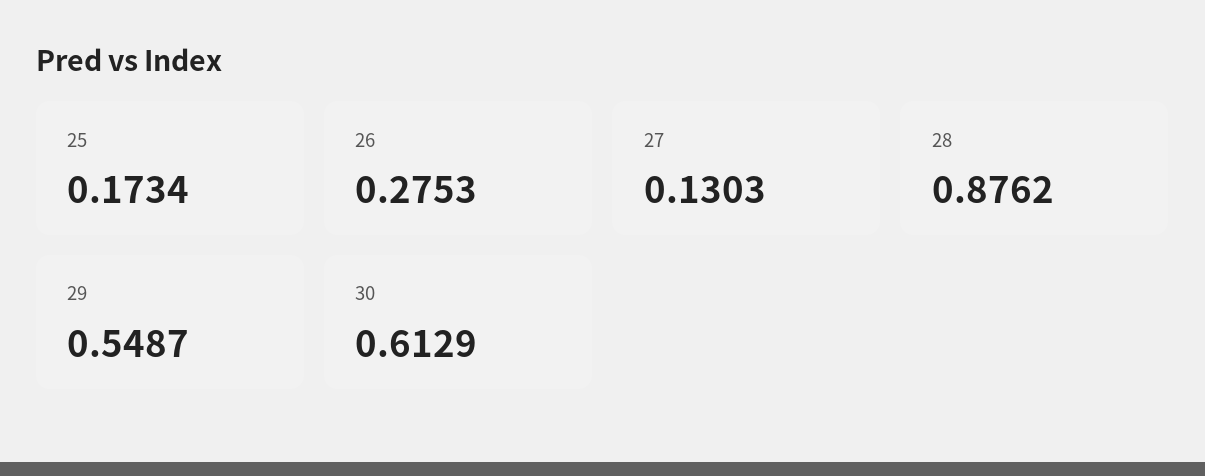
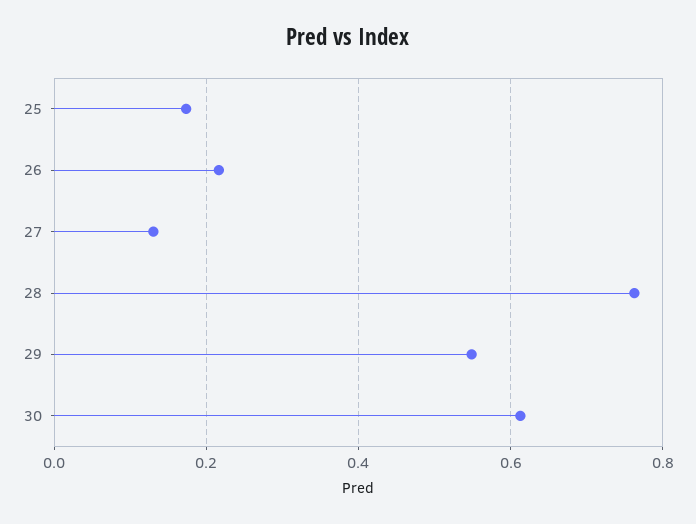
26: 0.2753 -> 0.22
28: 0.8762 -> 0.76

